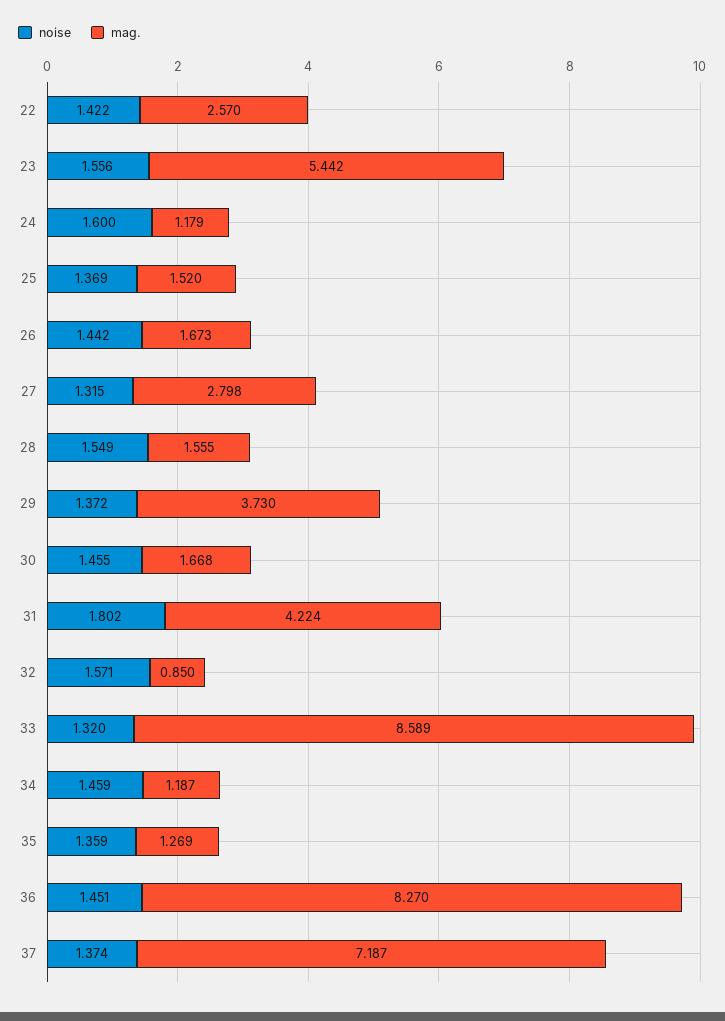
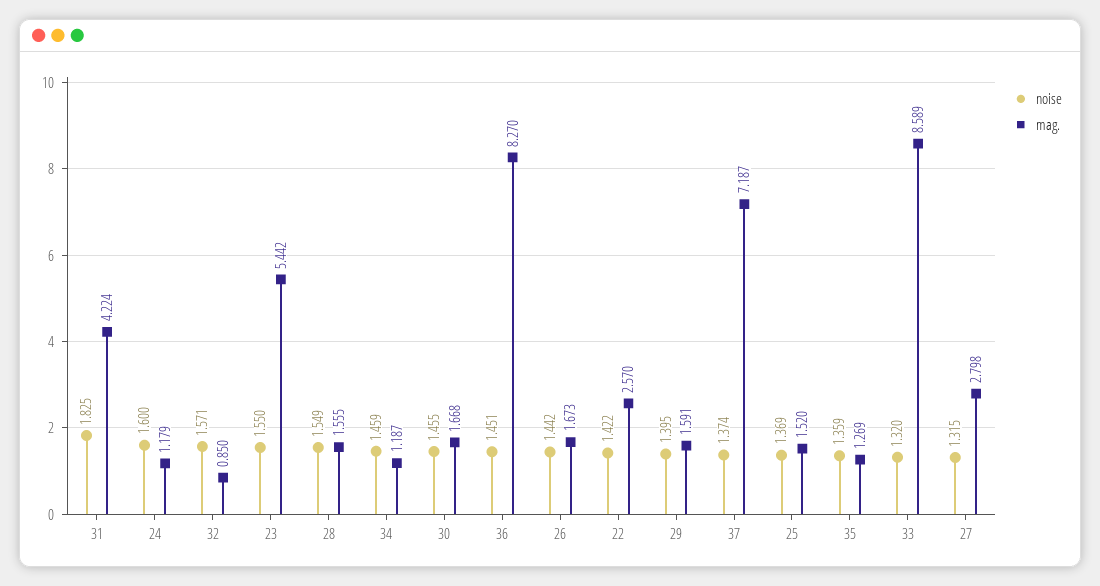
noise, 23: 1.556 -> 1.55
noise, 29: 1.372 -> 1.395
mag., 29: 3.73 -> 1.591
noise, 31: 1.802 -> 1.825

